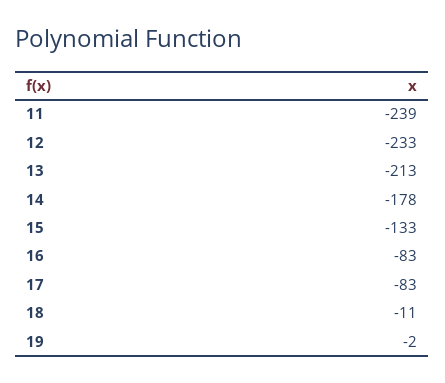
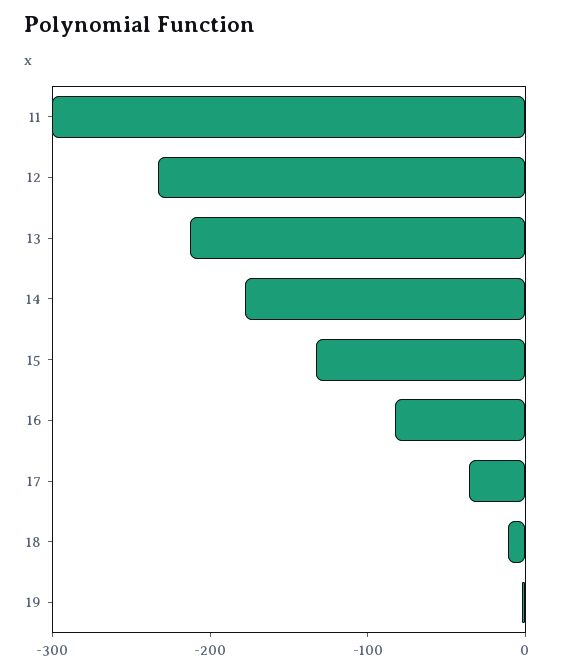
11: -239 -> -300
17: -83 -> -40

